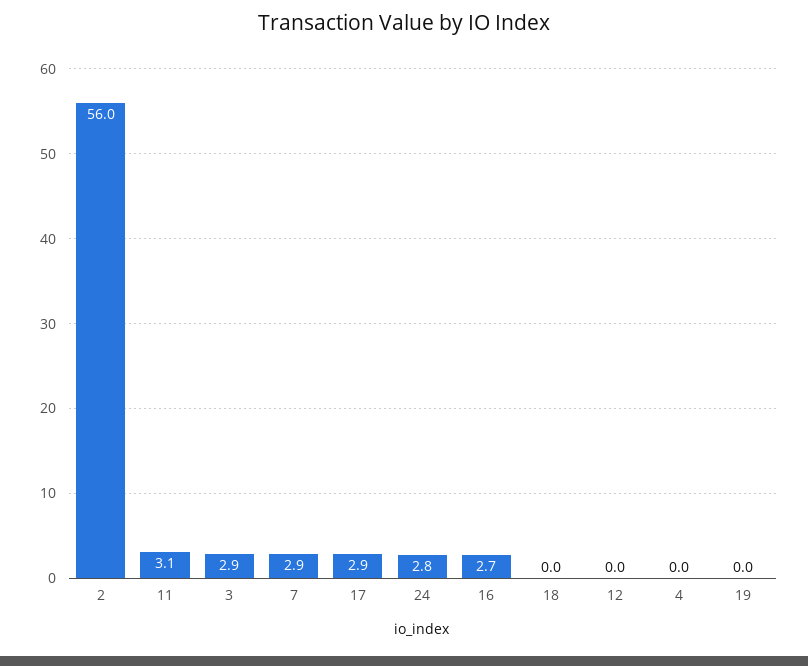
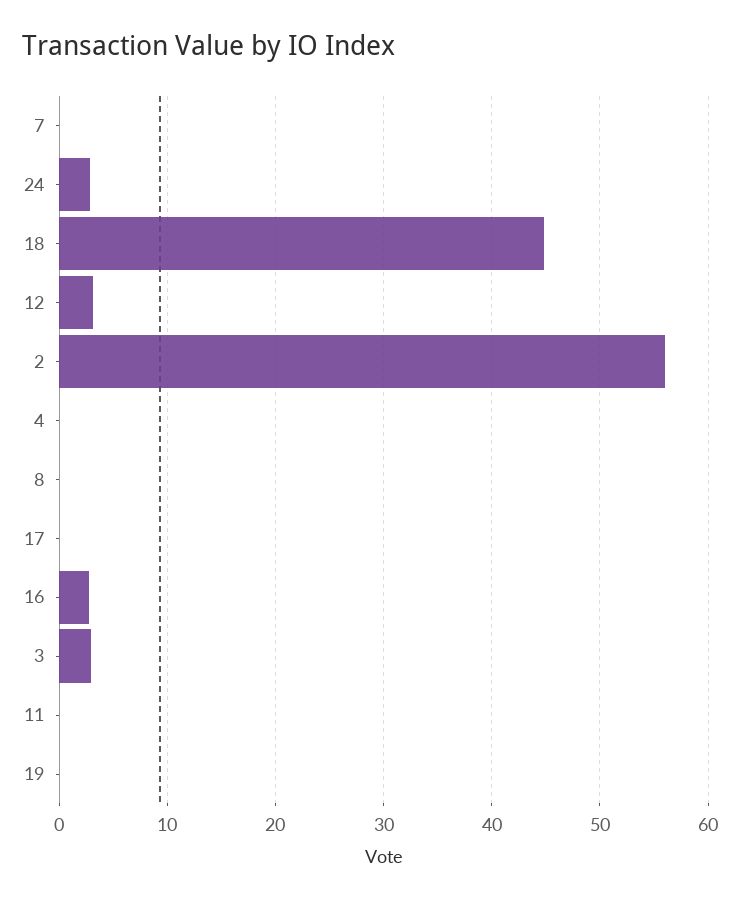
11: 3.1 -> 0
7: 2.9 -> 0
17: 2.9 -> 0
18: 0 -> 45
12: 0 -> 3
8: none -> 0

